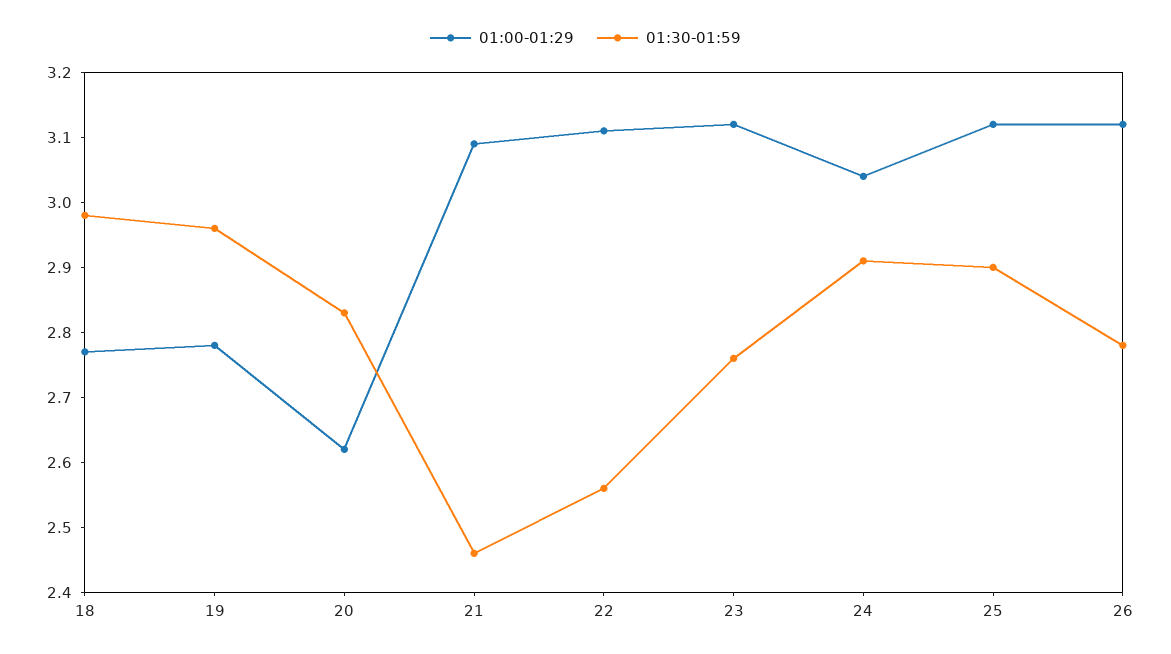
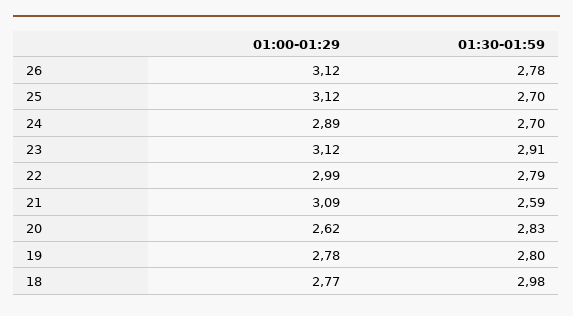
01:30-01:59, 19: 2.95 -> 2.8
01:30-01:59, 21: 2.45 -> 2.59
01:00-01:29, 22: 3.1 -> 2.99
01:30-01:59, 22: 2.55 -> 2.79
01:30-01:59, 23: 2.75 -> 2.91
01:00-01:29, 24: 3.05 -> 2.89
01:30-01:59, 24: 2.9 -> 2.7
01:30-01:59, 25: 2.9 -> 2.7

